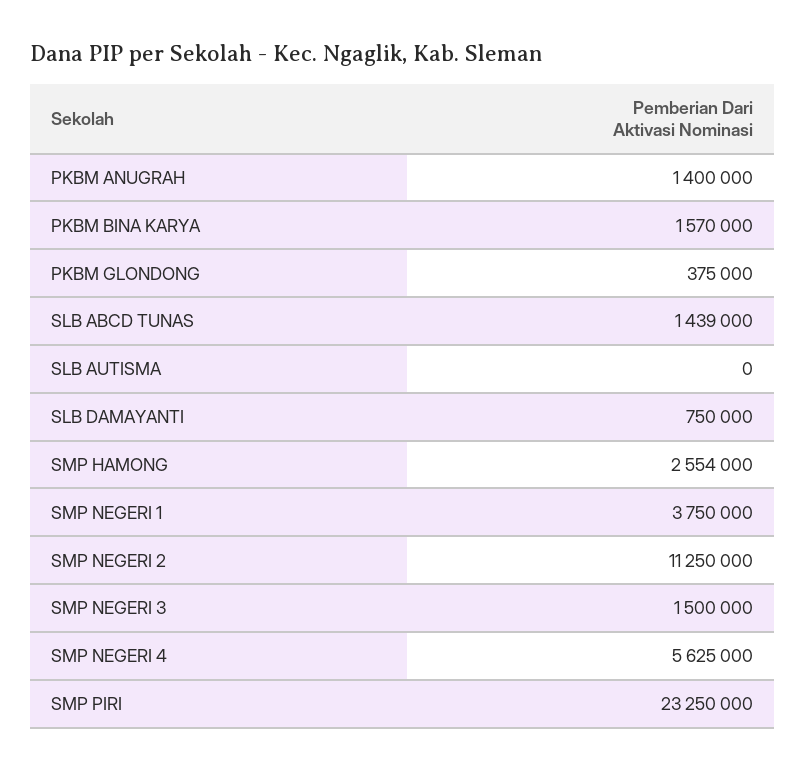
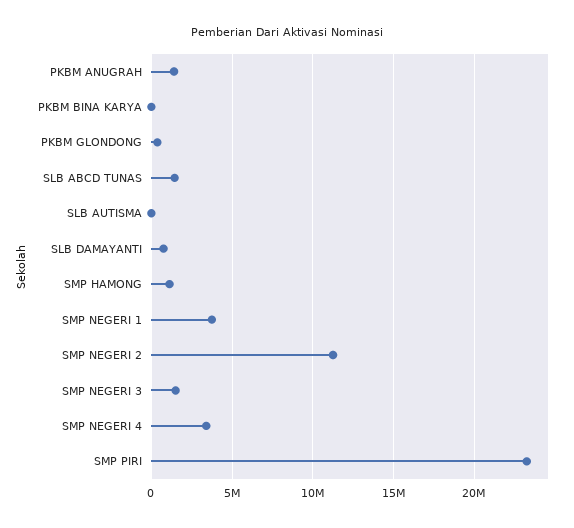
PKBM BINA KARYA: 1570000 -> 0
SMP HAMONG: 2554000 -> 1000000
SMP NEGERI 4: 5625000 -> 3500000

